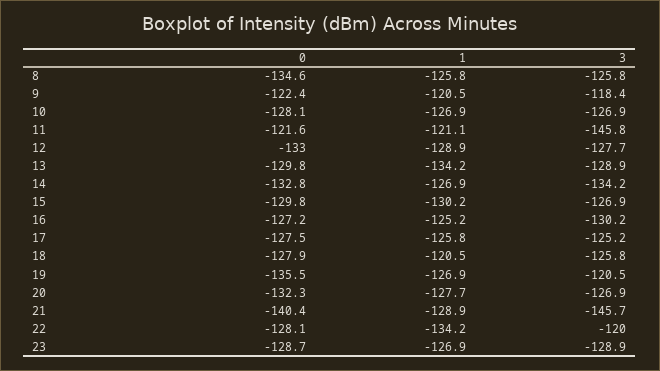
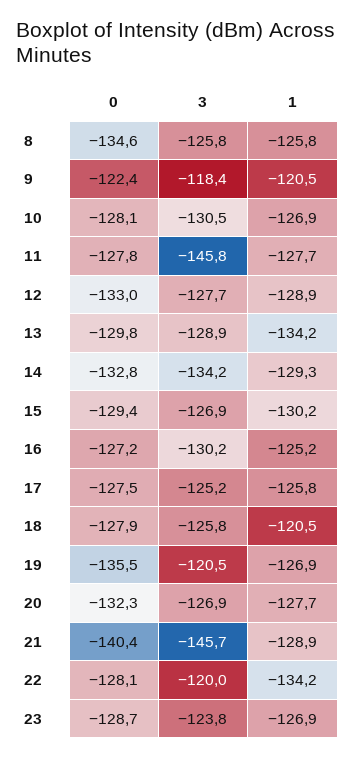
3, 10: -126.9 -> -130.5
0, 11: -121.6 -> -127.8
1, 11: -121.1 -> -127.7
1, 14: -126.9 -> -129.3
0, 15: -129.8 -> -129.4
3, 23: -128.9 -> -123.8

